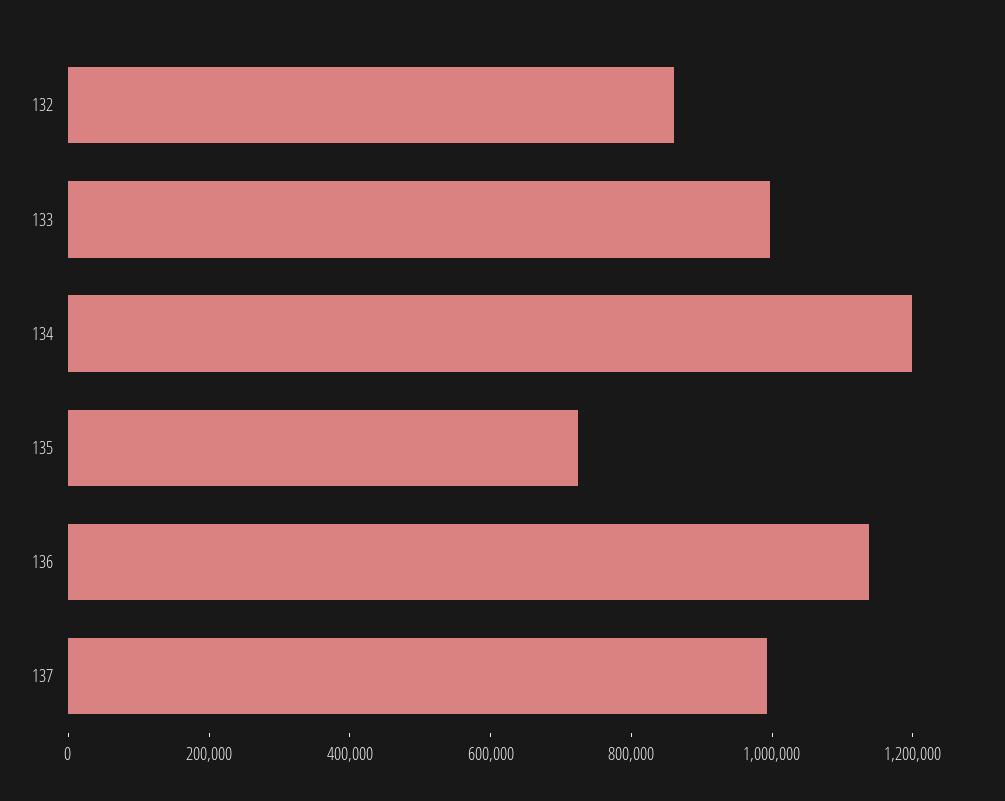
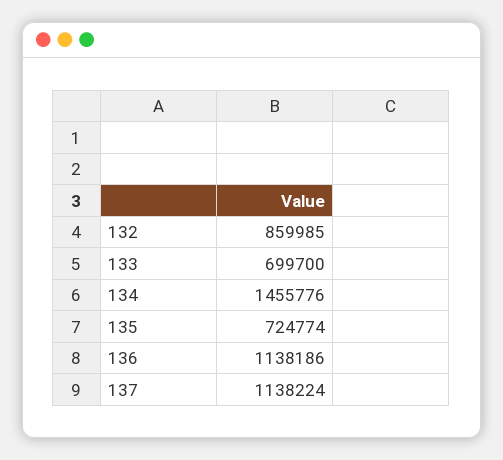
133: 1000000 -> 699700
134: 1200000 -> 1455776
137: 1000000 -> 1138224

